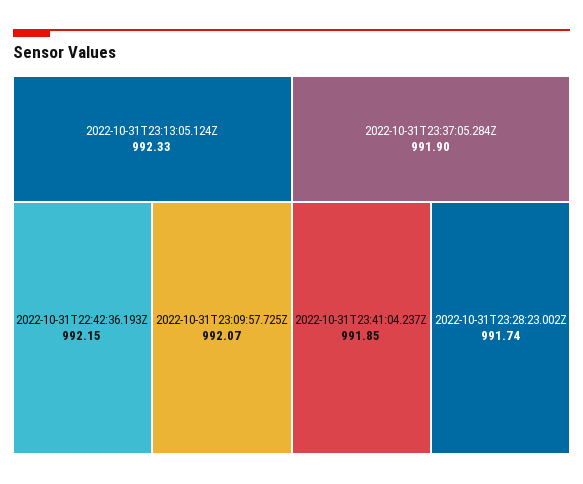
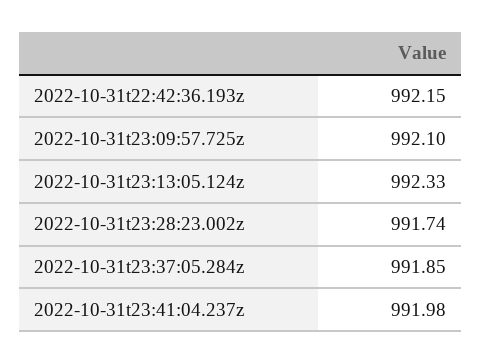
2022-10-31T23:09:57.725Z: 992.07 -> 992.1
2022-10-31T23:37:05.284Z: 991.9 -> 991.85
2022-10-31T23:41:04.237Z: 991.85 -> 991.98

